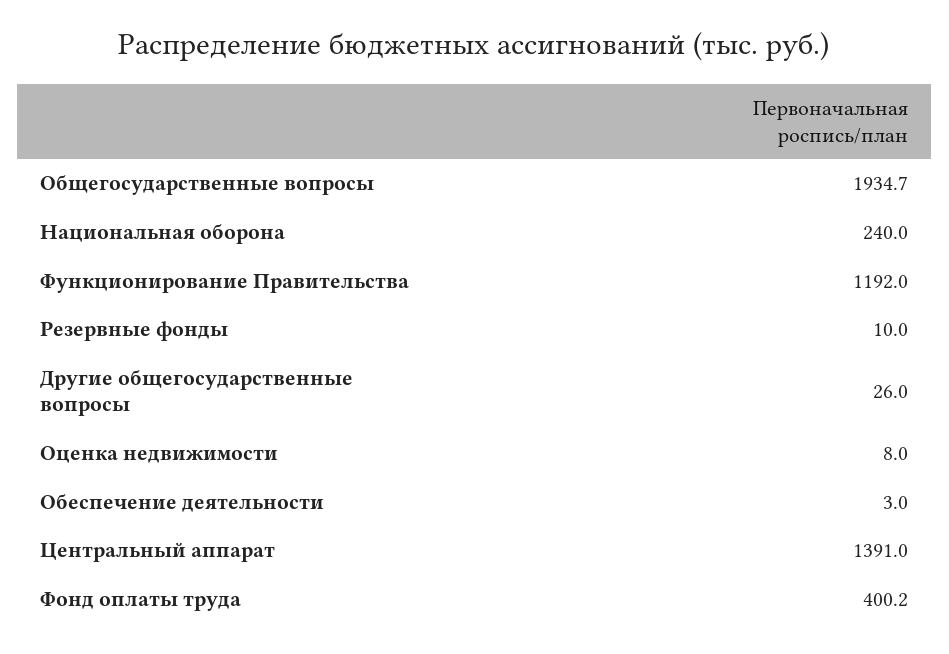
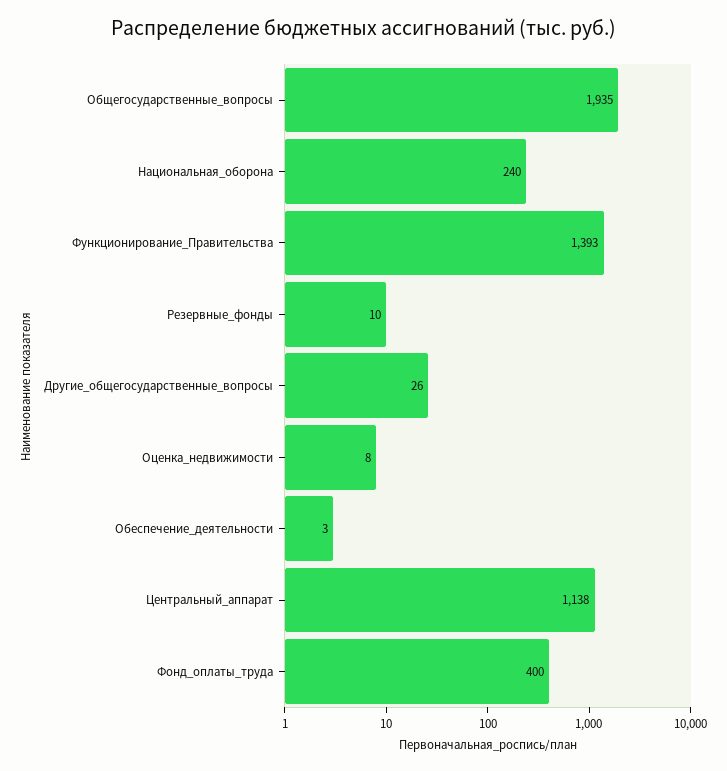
Функционирование Правительства: 1192 -> 1393
Центральный аппарат: 1391 -> 1138

